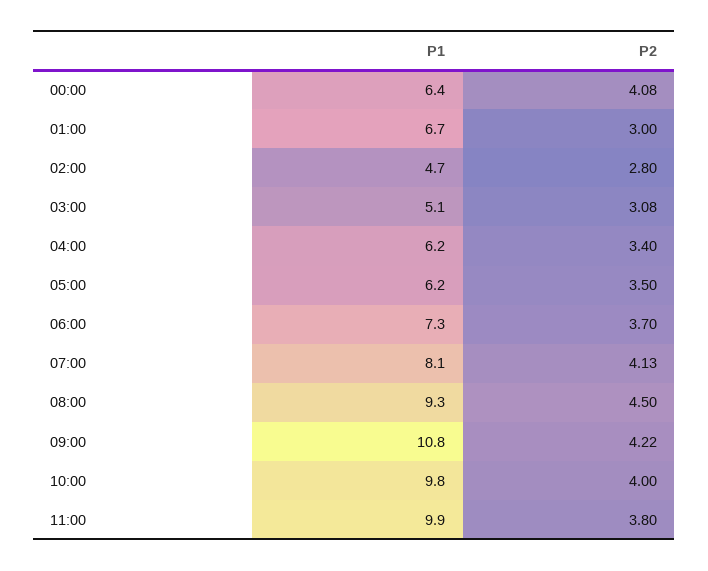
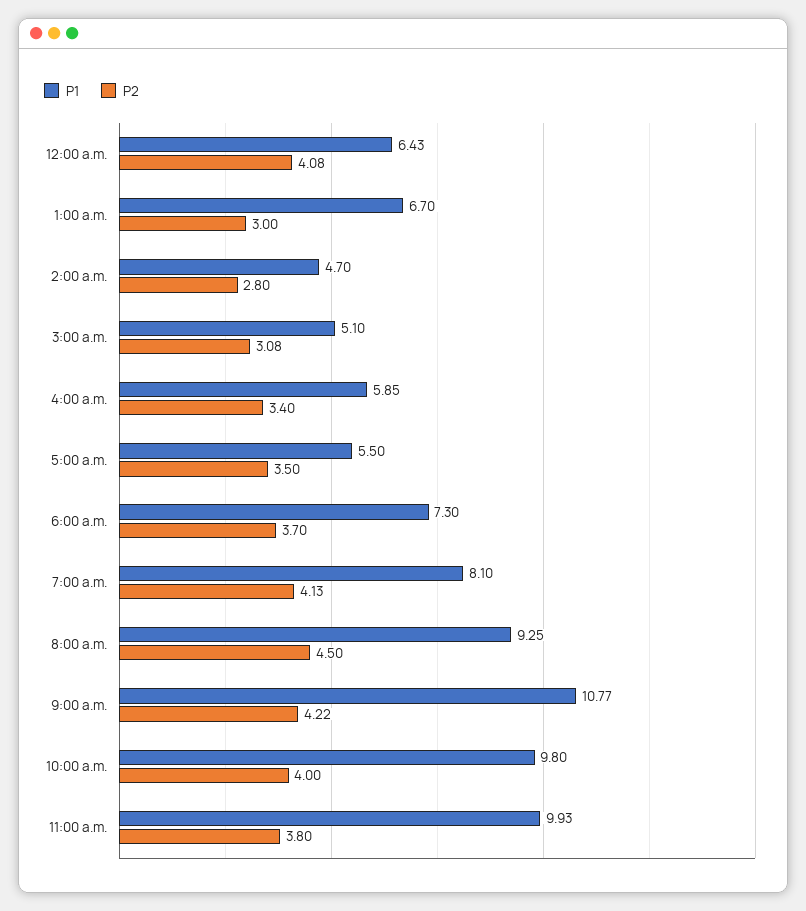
P1, 04:00: 6.2 -> 5.85
P1, 05:00: 6.2 -> 5.5

